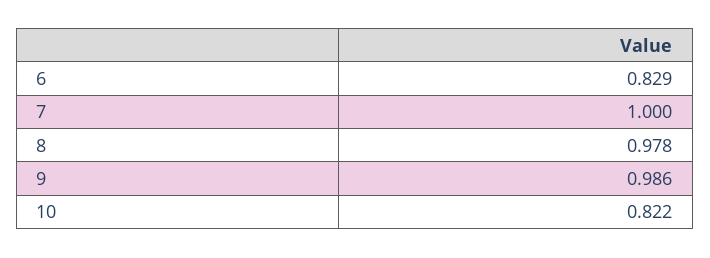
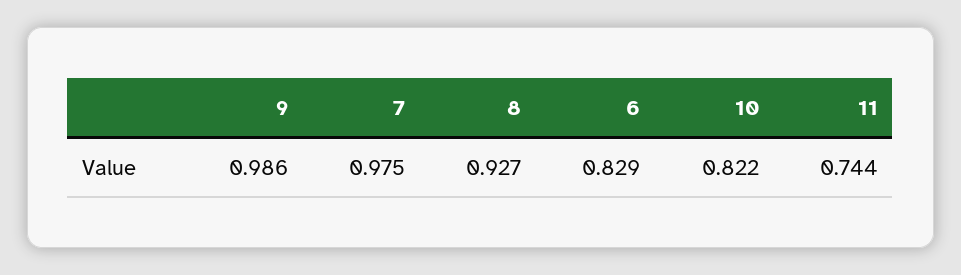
7: 1 -> 0.975
8: 0.978 -> 0.927
11: none -> 0.744

